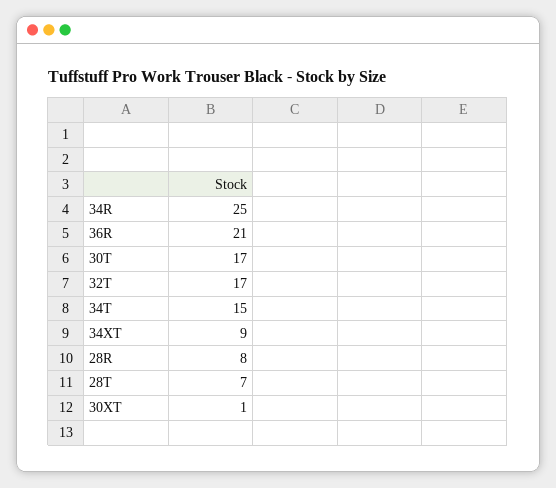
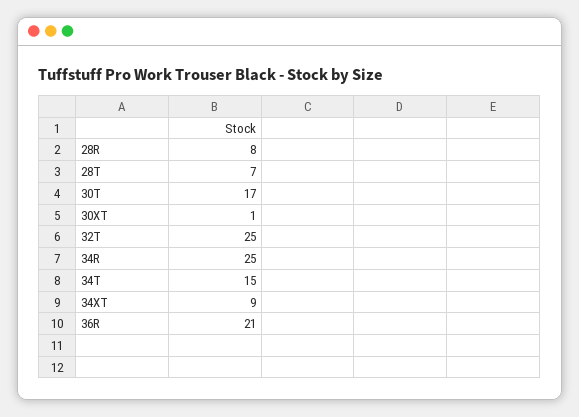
32T: 17 -> 25

